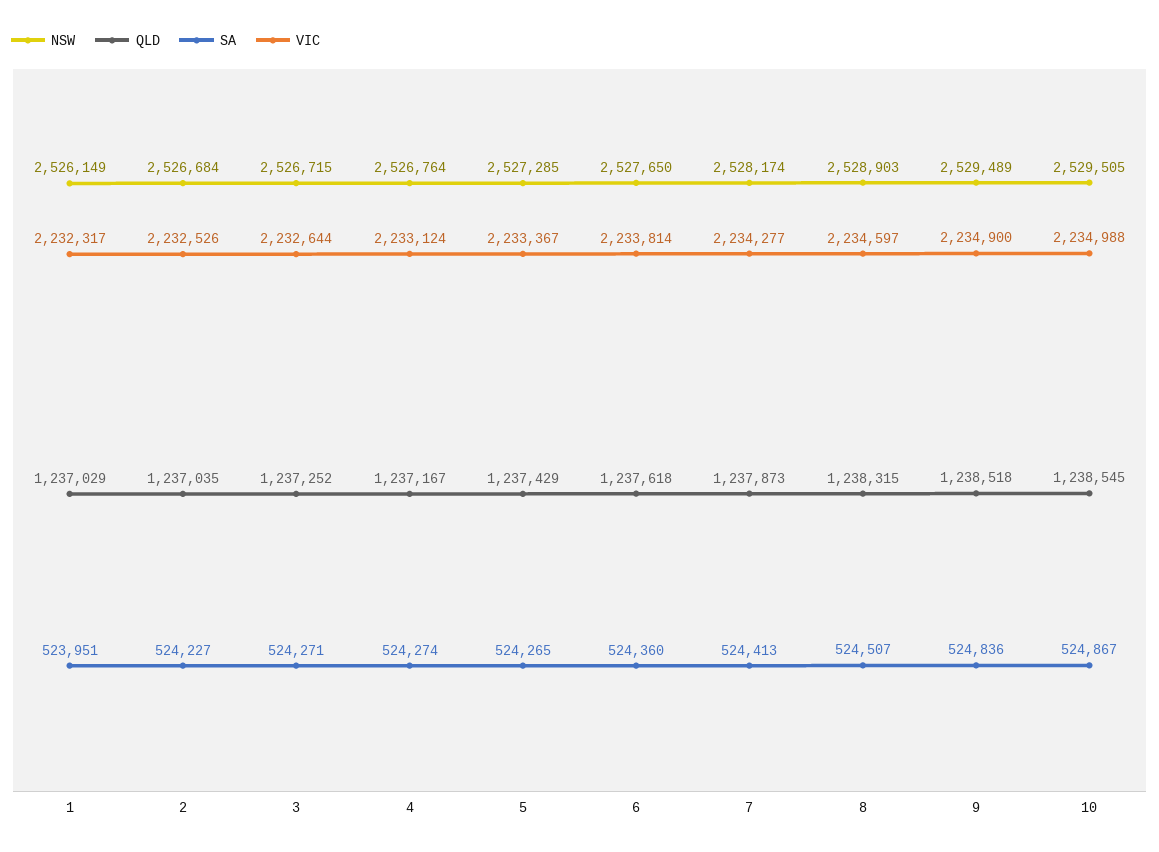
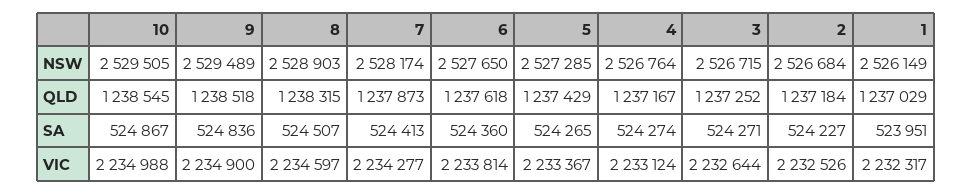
QLD, 2: 1237035 -> 1237184

